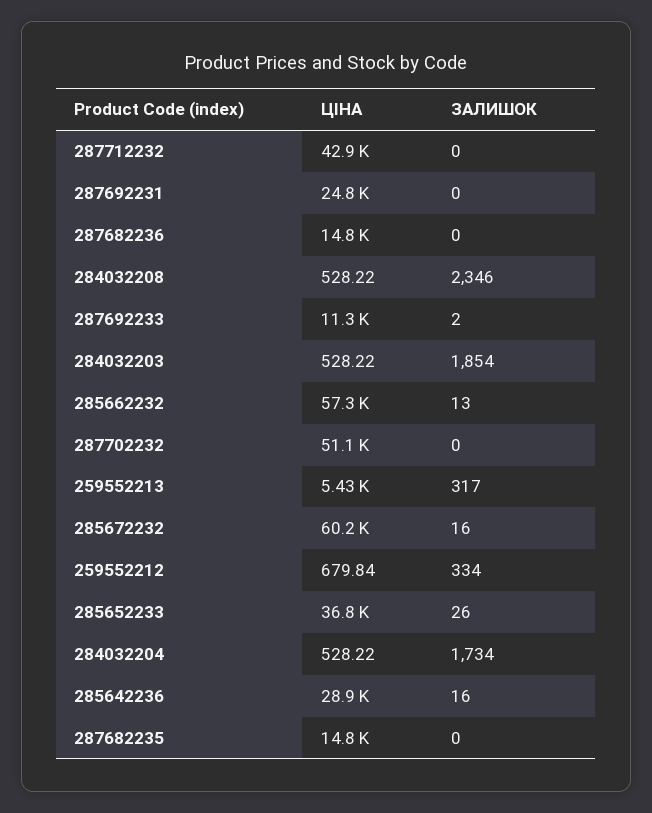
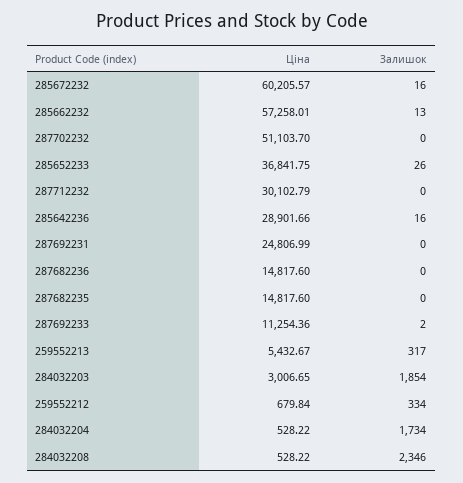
ЦІНА, 287712232: 42900 -> 30102.79
ЦІНА, 284032203: 528.22 -> 3006.65

